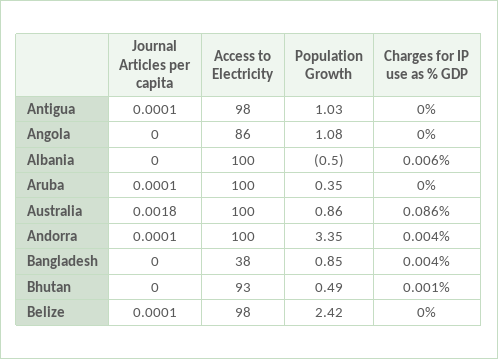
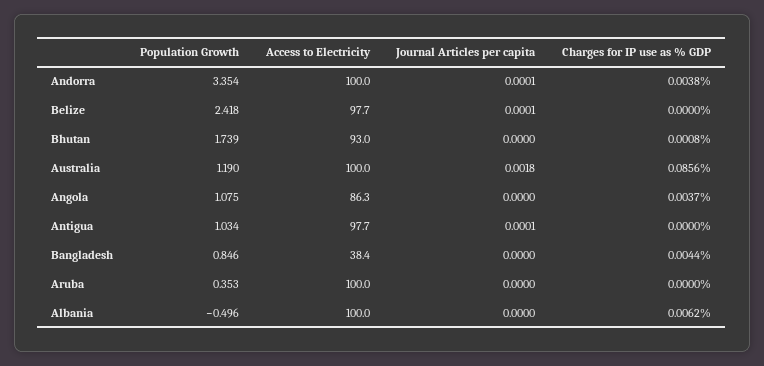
Charges for IP use as % GDP, Angola: 0 -> 0.0037
Journal Articles per capita, Aruba: 0.0001 -> 0
Population Growth, Australia: 0.86 -> 1.19
Population Growth, Bhutan: 0.49 -> 1.739

